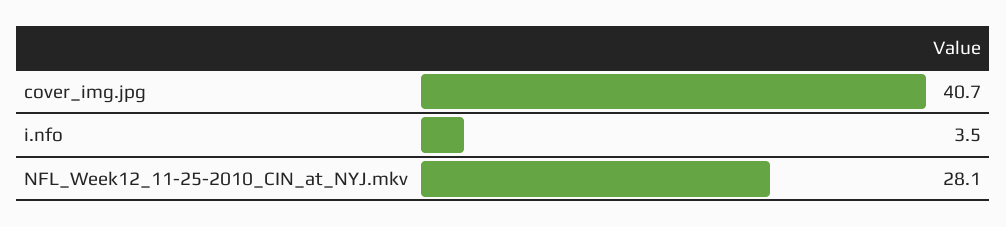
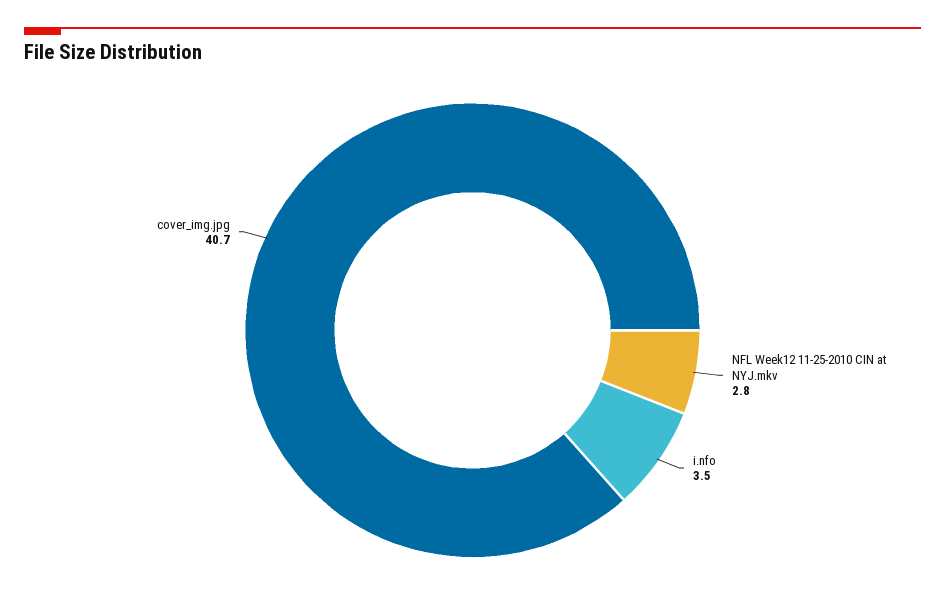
NFL_Week12_11-25-2010_CIN_at_NYJ.mkv: 28.1 -> 2.8

